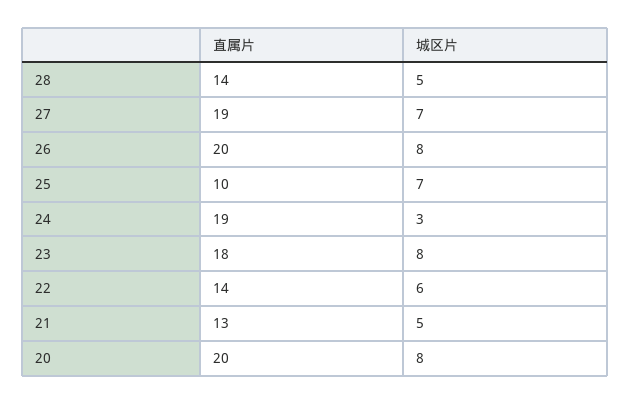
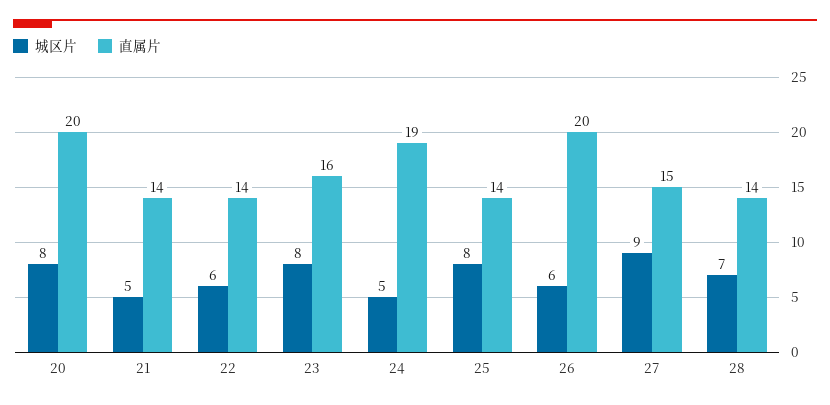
城区片, 28: 5 -> 7
直属片, 27: 19 -> 15
城区片, 27: 7 -> 9
城区片, 26: 8 -> 6
直属片, 25: 10 -> 14
城区片, 25: 7 -> 8
城区片, 24: 3 -> 5
直属片, 23: 18 -> 16
直属片, 21: 13 -> 14

